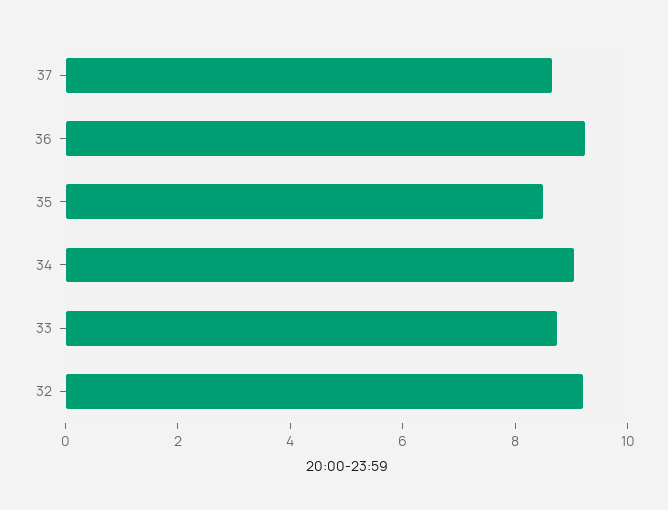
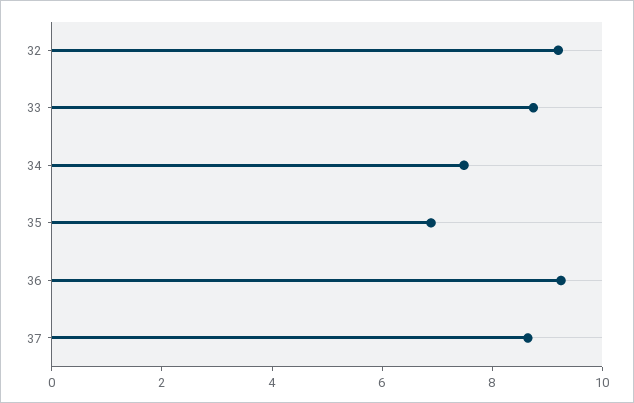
35: 8.5 -> 7
34: 9 -> 7.5

